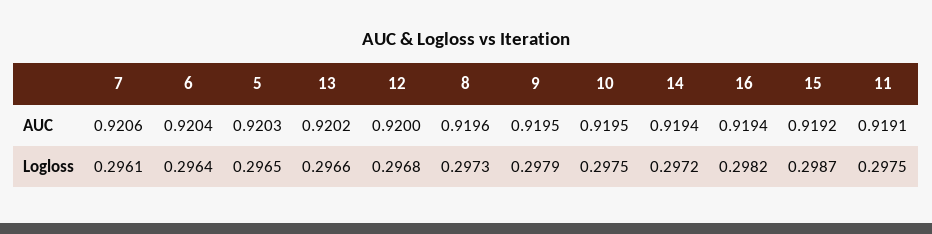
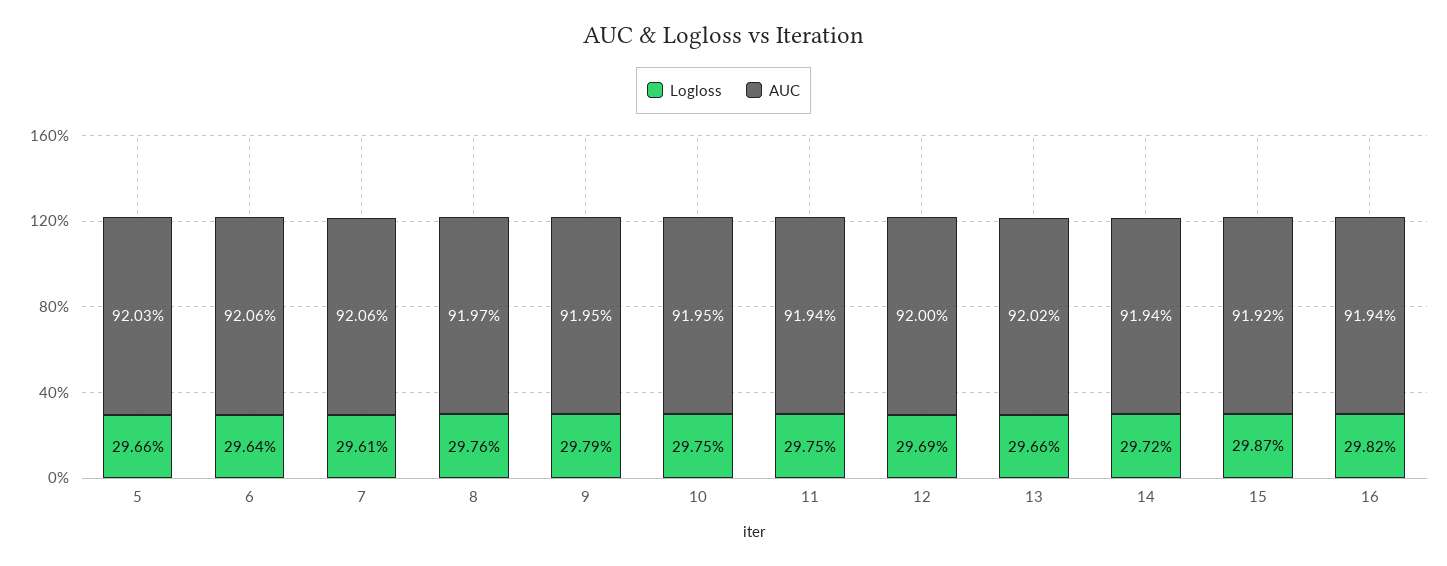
AUC, 6: 0.9204 -> 0.9206
AUC, 8: 0.9196 -> 0.9197
AUC, 11: 0.9191 -> 0.9194
Logloss, 5: 0.2965 -> 0.2966
Logloss, 12: 0.2968 -> 0.2969
Logloss, 8: 0.2973 -> 0.2976

